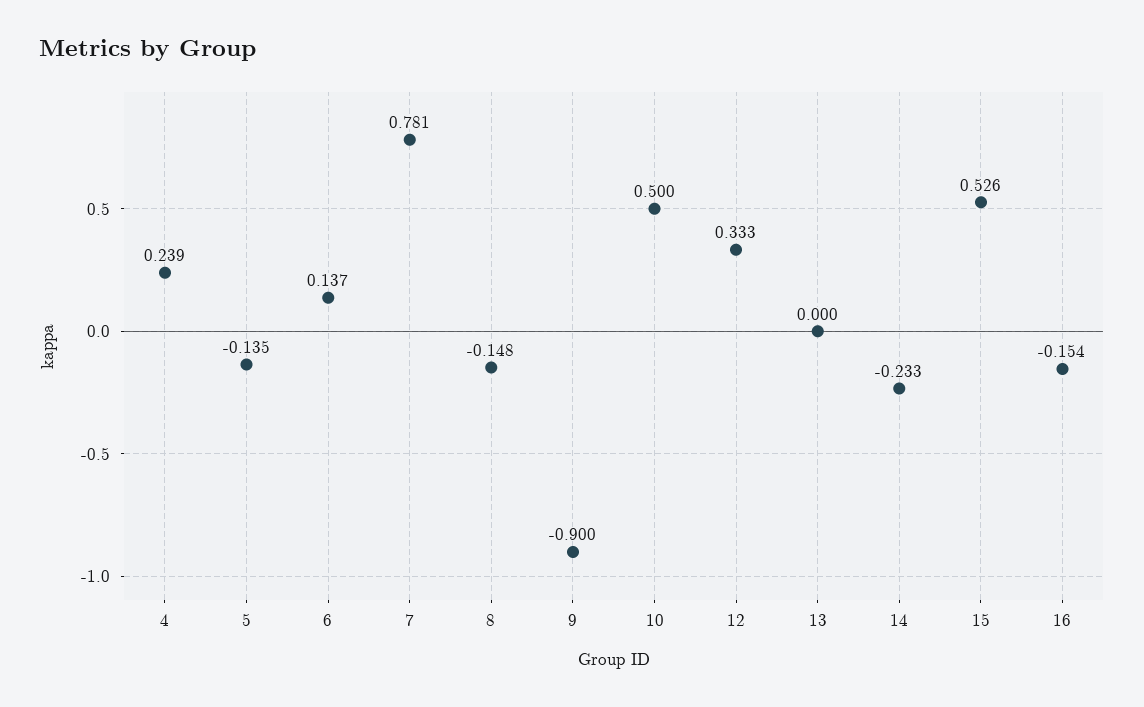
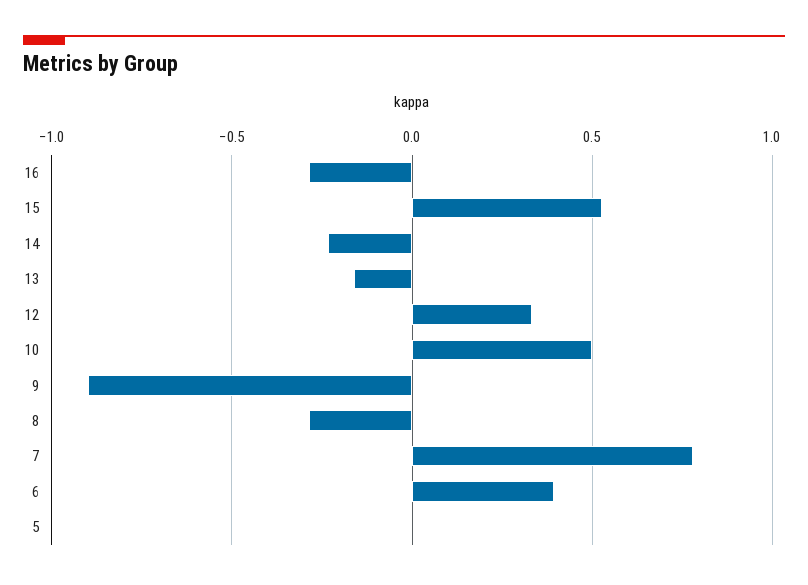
4: 0.239 -> none
5: -0.135 -> 0
6: 0.137 -> 0.4
8: -0.148 -> -0.3
13: 0 -> -0.15
16: -0.154 -> -0.3

